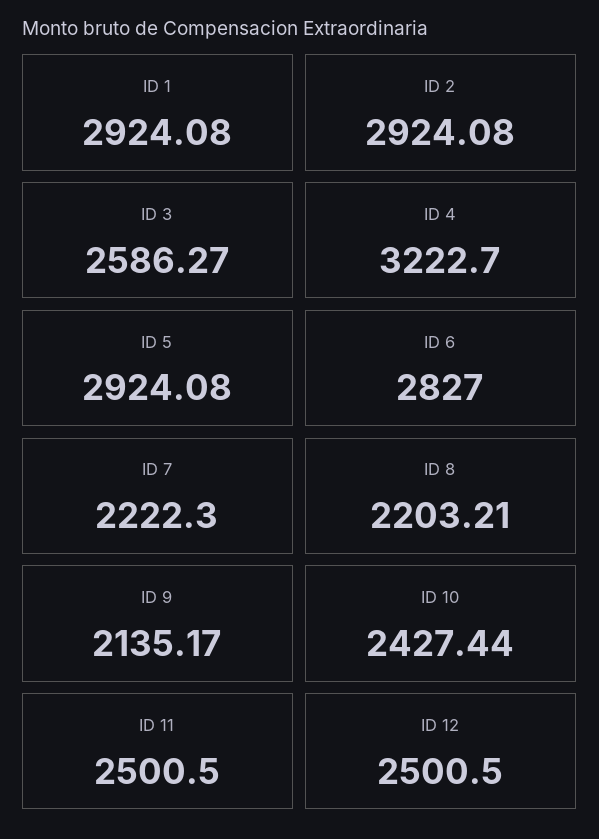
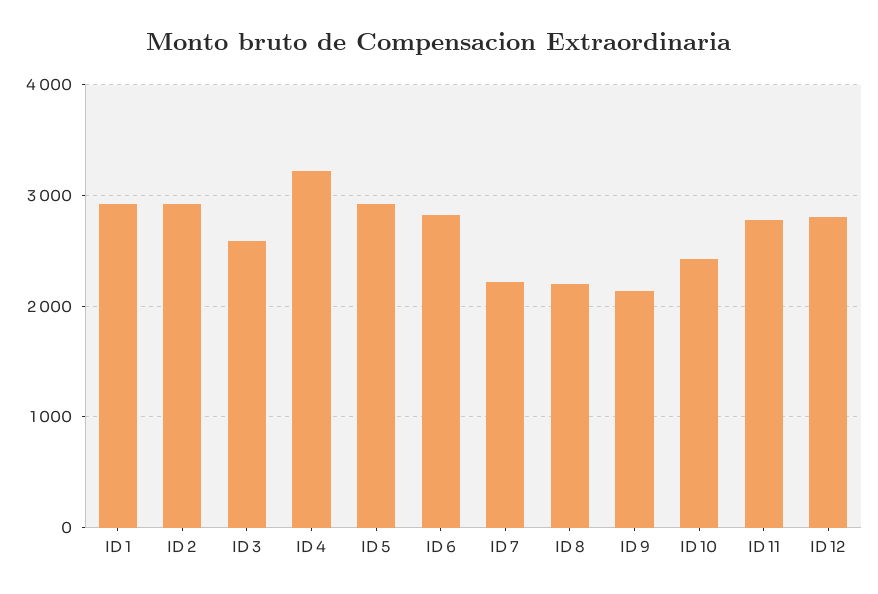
ID 11: 2500.5 -> 2800
ID 12: 2500.5 -> 2800

